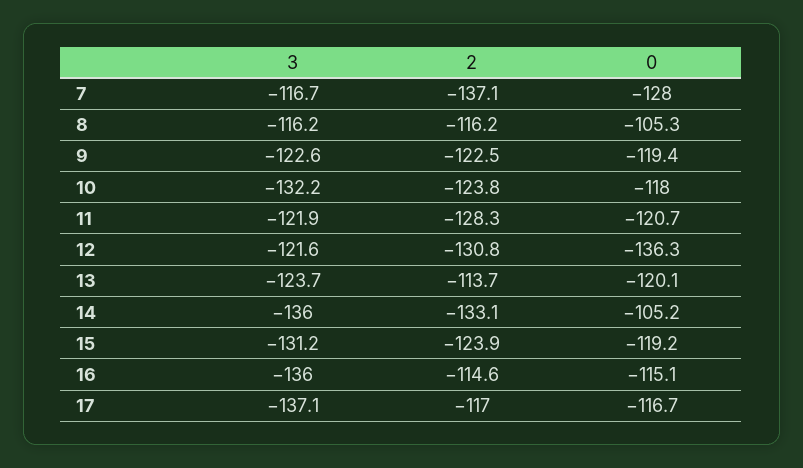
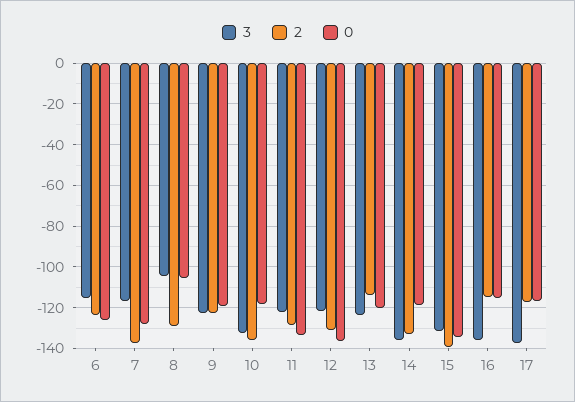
3, 8: -116.2 -> -105
2, 8: -116.2 -> -130
2, 10: -123.8 -> -135
0, 11: -120.7 -> -135
0, 14: -105.2 -> -120
2, 15: -123.9 -> -140
0, 15: -119.2 -> -135
3, 6: none -> -115
2, 6: none -> -125
0, 6: none -> -125

